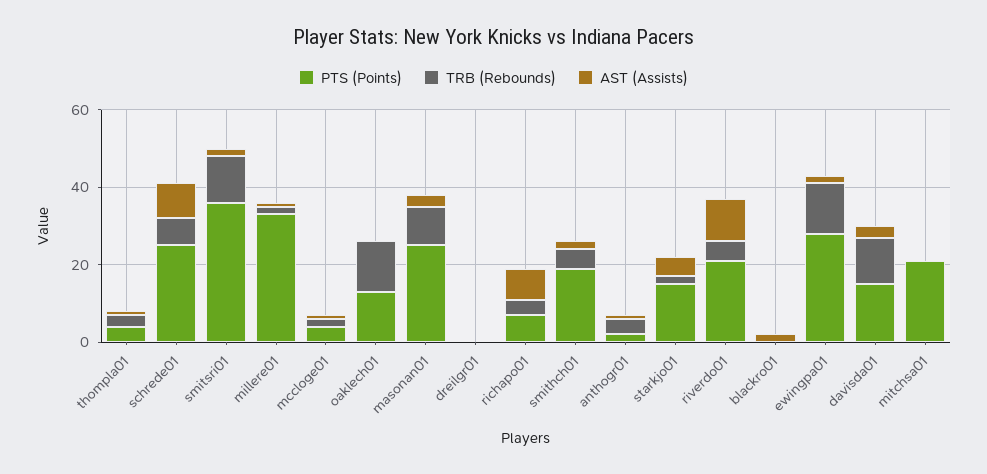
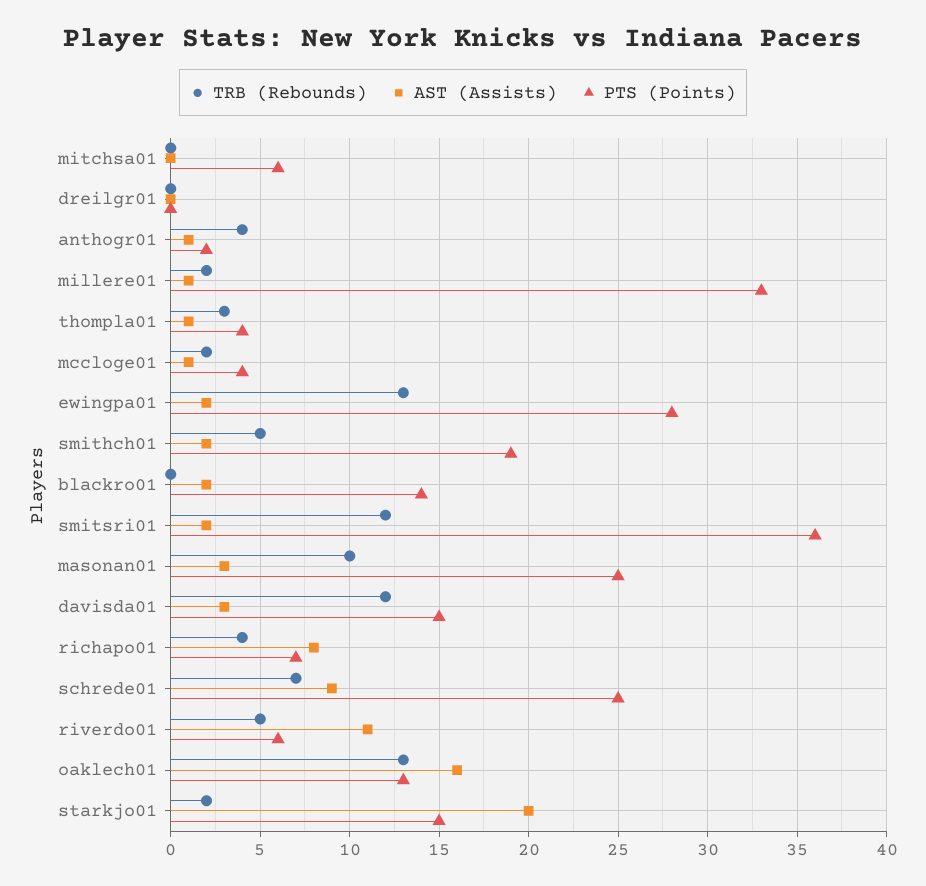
AST (Assists), oaklech01: 0 -> 16
AST (Assists), starkjo01: 5 -> 20
PTS (Points), riverdo01: 20 -> 6
PTS (Points), blackro01: 0 -> 14
PTS (Points), mitchsa01: 20 -> 6

